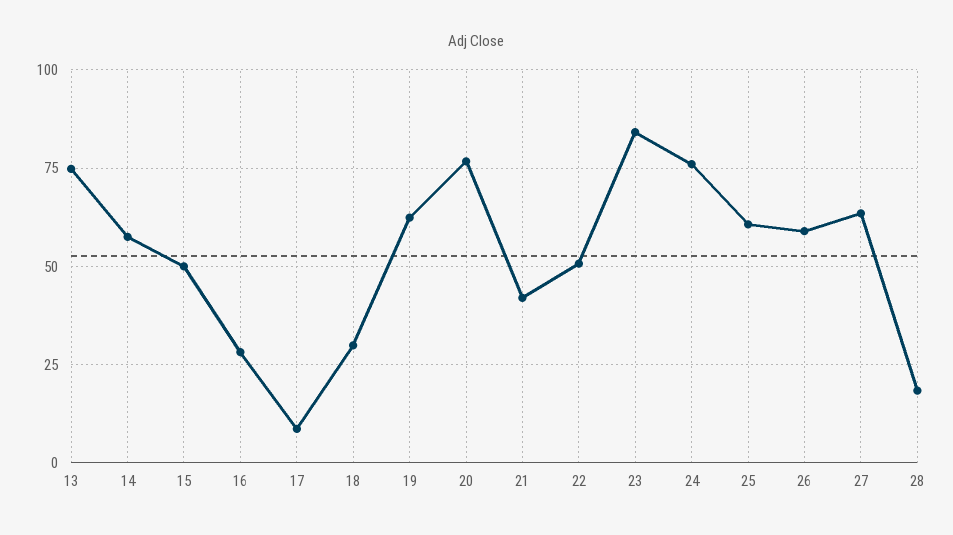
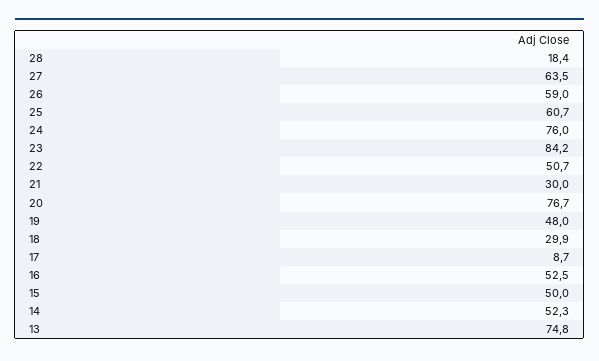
14: 57.5 -> 52.3
16: 27.5 -> 52.5
19: 62.5 -> 48
21: 42.5 -> 30

